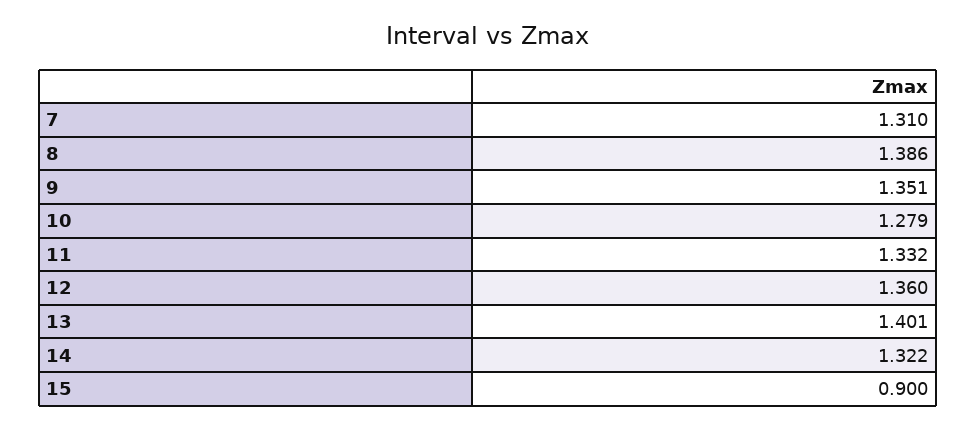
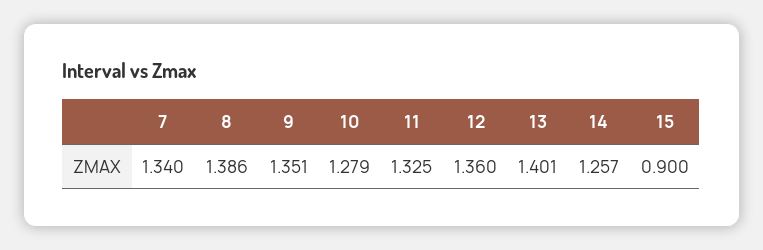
7: 1.31 -> 1.34
11: 1.332 -> 1.325
14: 1.322 -> 1.257

